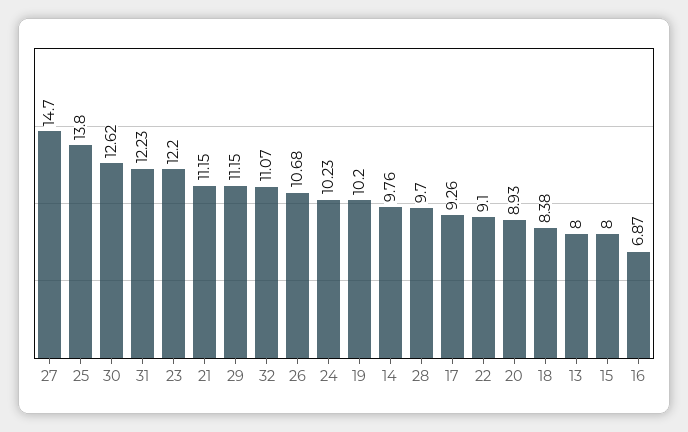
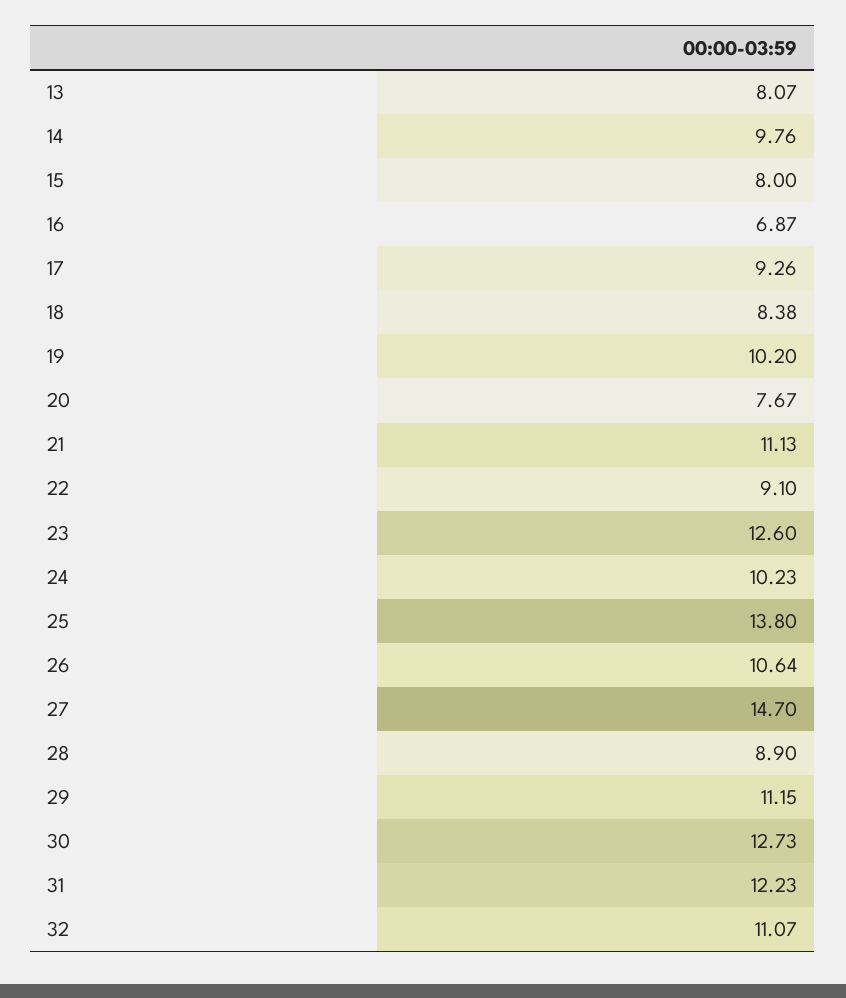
30: 12.62 -> 12.73
23: 12.2 -> 12.6
21: 11.15 -> 11.13
26: 10.68 -> 10.64
28: 9.7 -> 8.9
20: 8.93 -> 7.67
13: 8 -> 8.07

